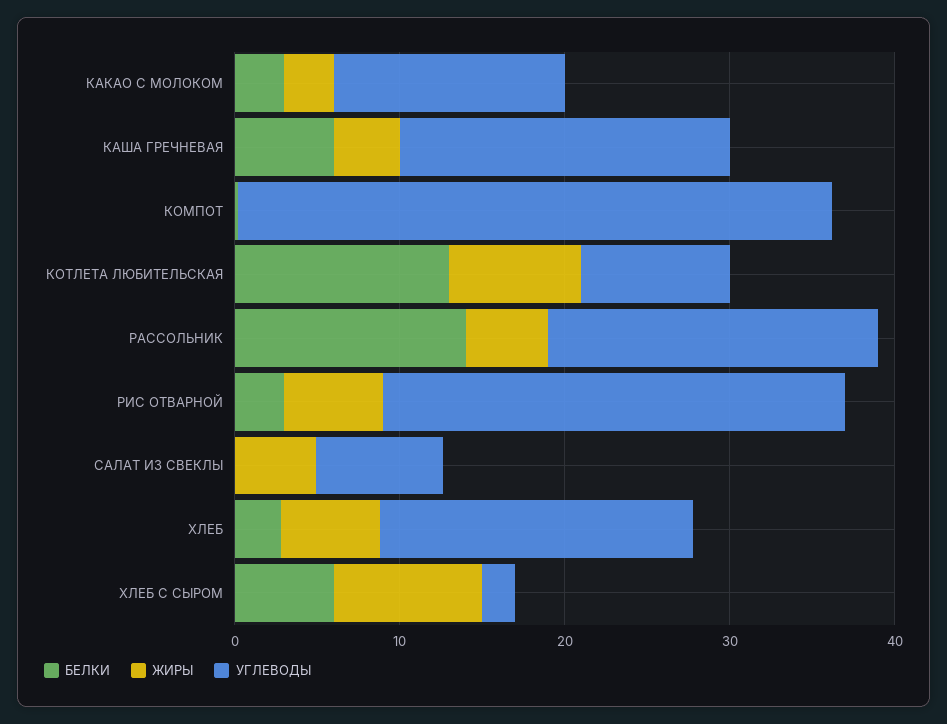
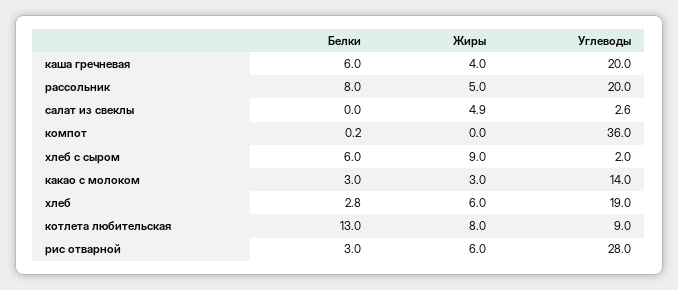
БЕЛКИ, РАССОЛЬНИК: 14 -> 8
УГЛЕВОДЫ, САЛАТ ИЗ СВЕКЛЫ: 8 -> 2.6

